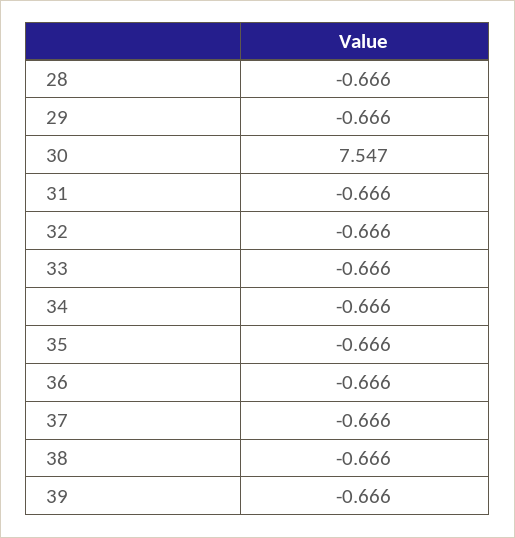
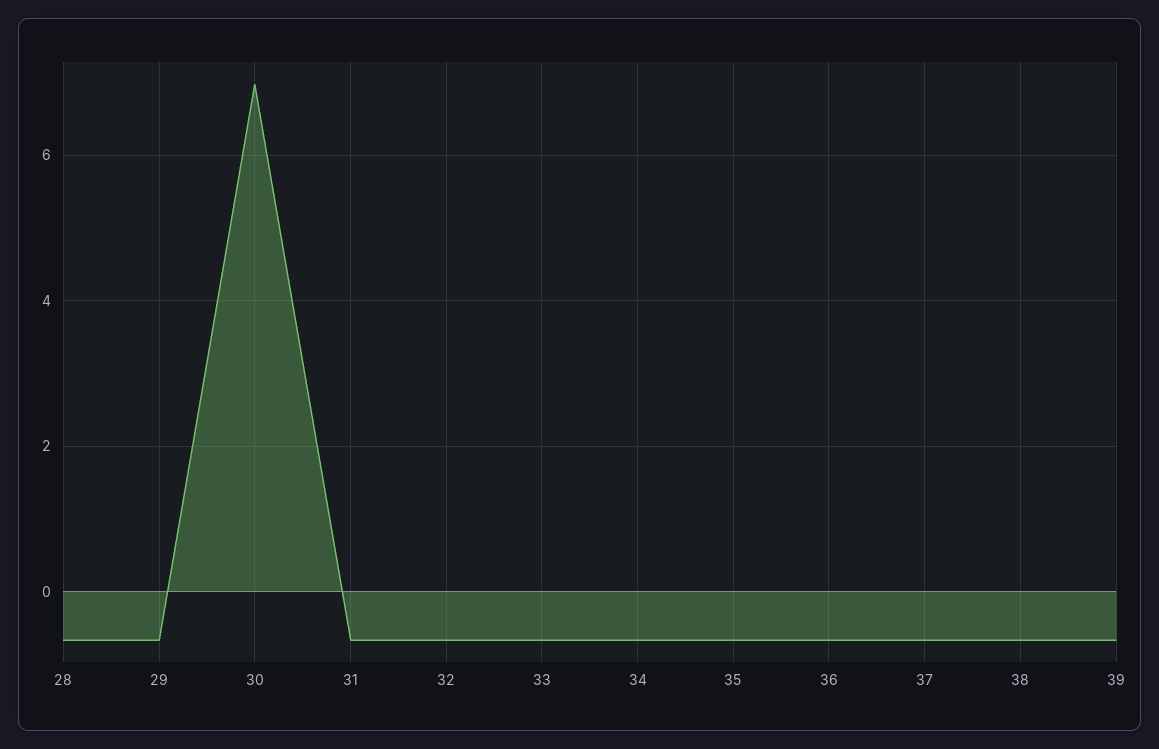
30: 7.547 -> 7

